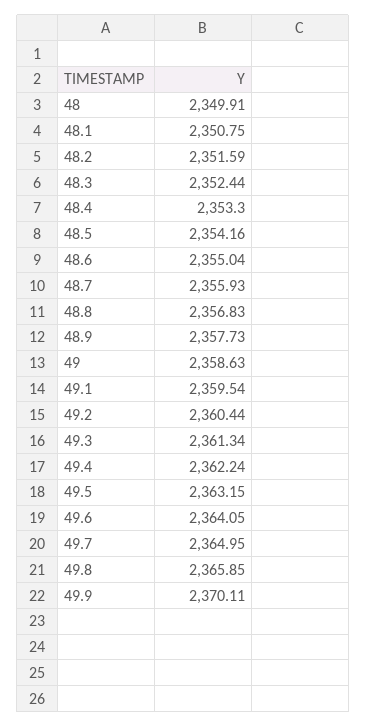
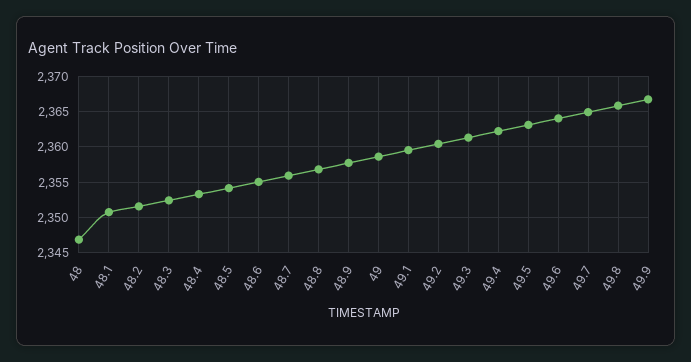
48: 2349.91 -> 2347
49.9: 2370.11 -> 2367

